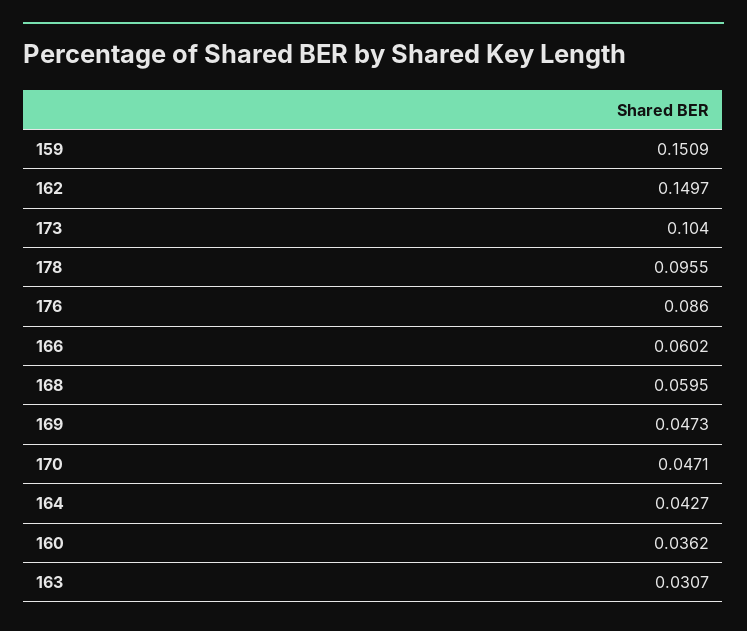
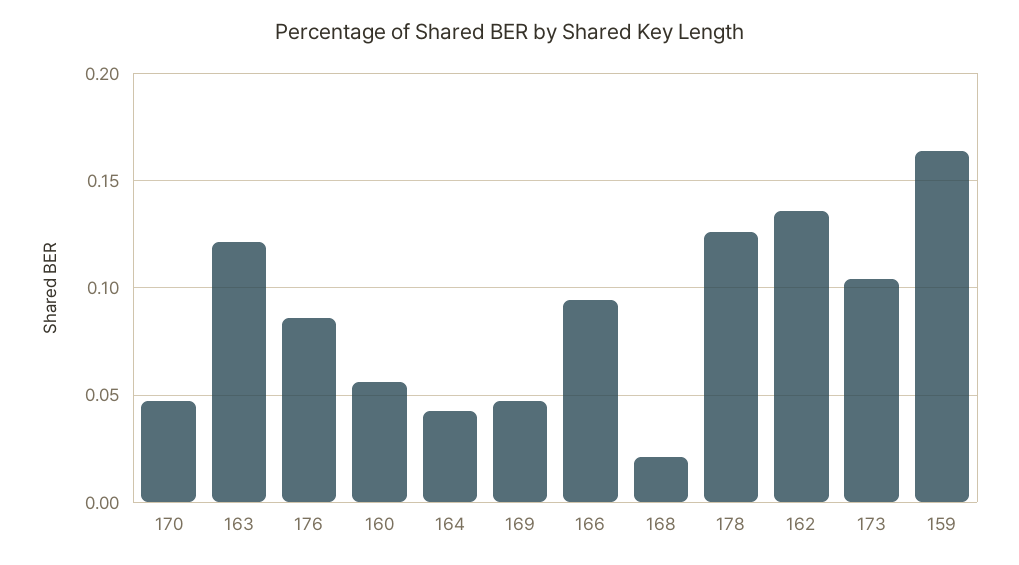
159: 0.1509 -> 0.165
162: 0.1497 -> 0.135
178: 0.0955 -> 0.125
166: 0.0602 -> 0.095
168: 0.0595 -> 0.02
160: 0.0362 -> 0.055
163: 0.0307 -> 0.12

